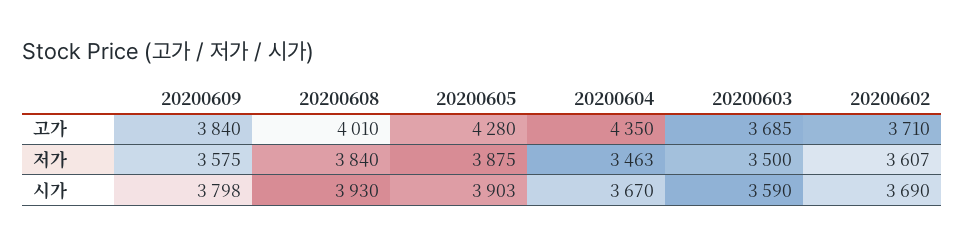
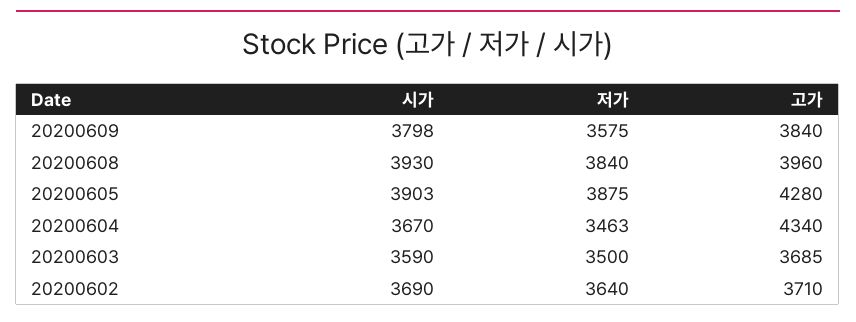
20200608, 고가: 4010 -> 3960
20200604, 고가: 4350 -> 4340
20200602, 저가: 3607 -> 3640

